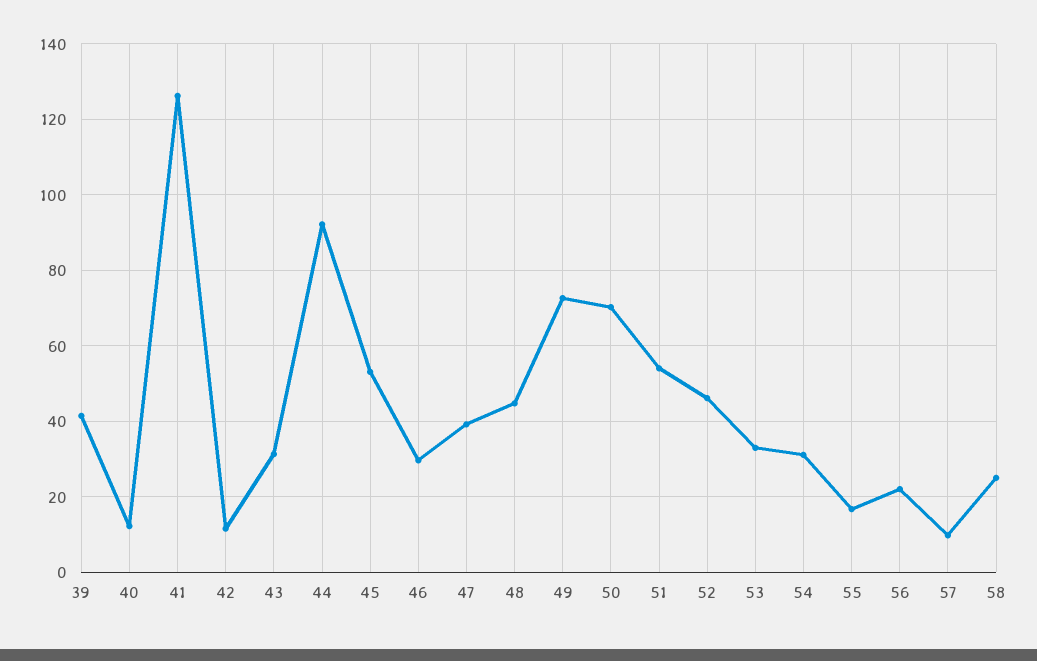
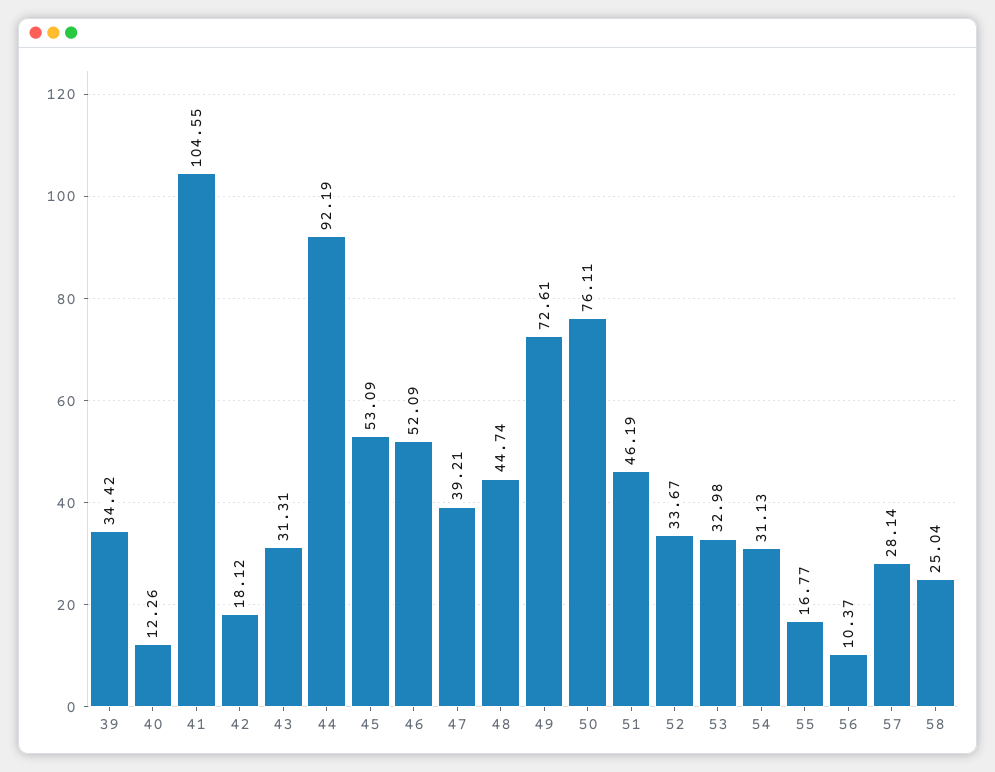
39: 42 -> 34.42
41: 126 -> 104.55
42: 12 -> 18.12
46: 30 -> 52.09
50: 70 -> 76.11
51: 54 -> 46.19
52: 46 -> 33.67
56: 22 -> 10.37
57: 10 -> 28.14

